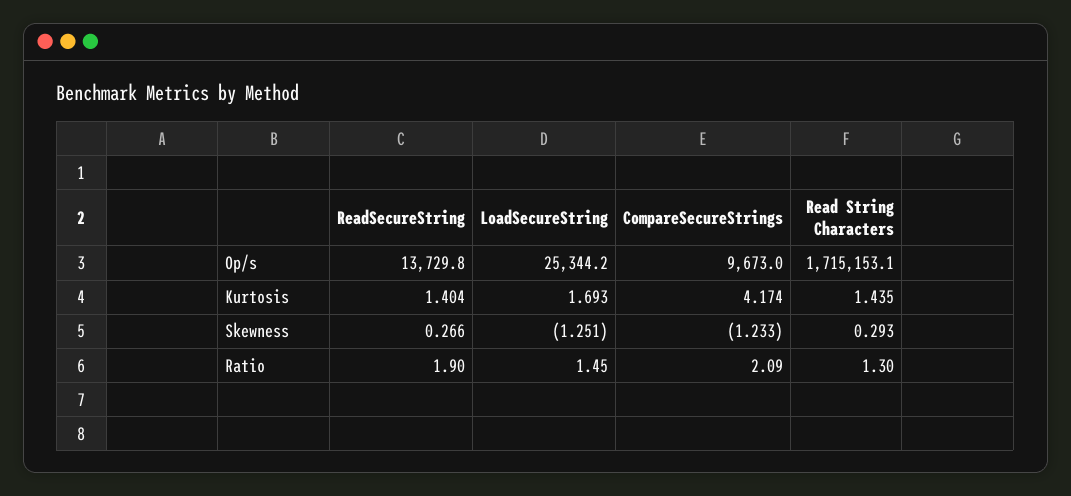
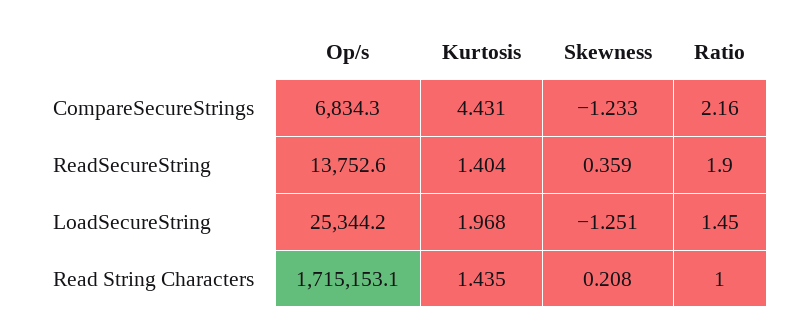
ReadSecureString, Op/s: 13729.8 -> 13752.6
CompareSecureStrings, Op/s: 9673 -> 6834.3
LoadSecureString, Kurtosis: 1.693 -> 1.968
CompareSecureStrings, Kurtosis: 4.174 -> 4.431
ReadSecureString, Skewness: 0.266 -> 0.359
Read String Characters, Skewness: 0.293 -> 0.208
CompareSecureStrings, Ratio: 2.09 -> 2.16
Read String Characters, Ratio: 1.3 -> 1

